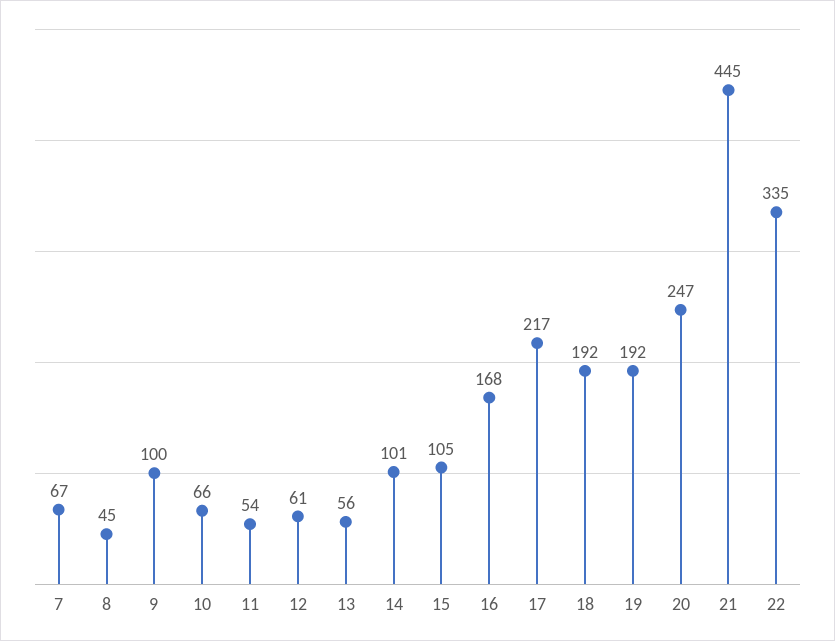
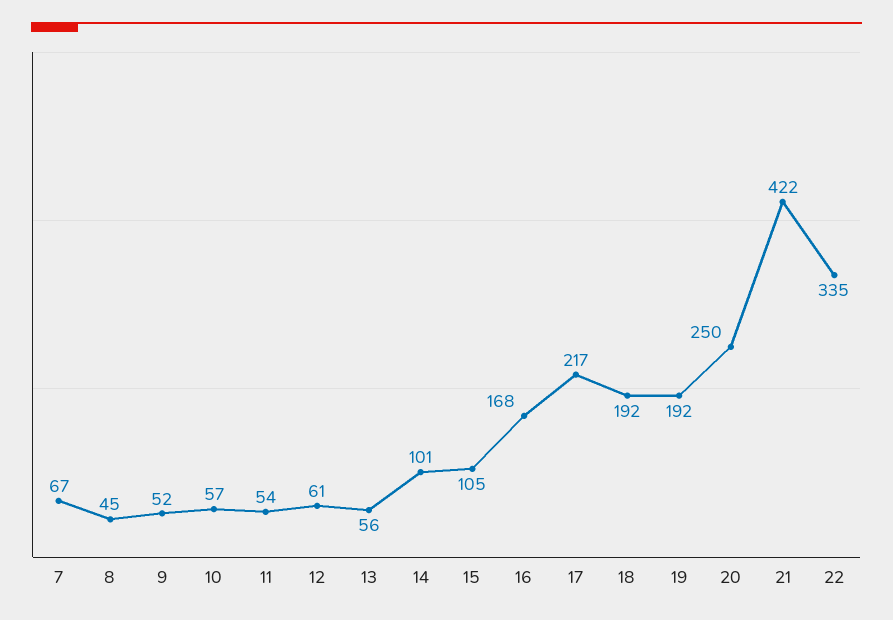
9: 100 -> 52
10: 66 -> 57
20: 247 -> 250
21: 445 -> 422

